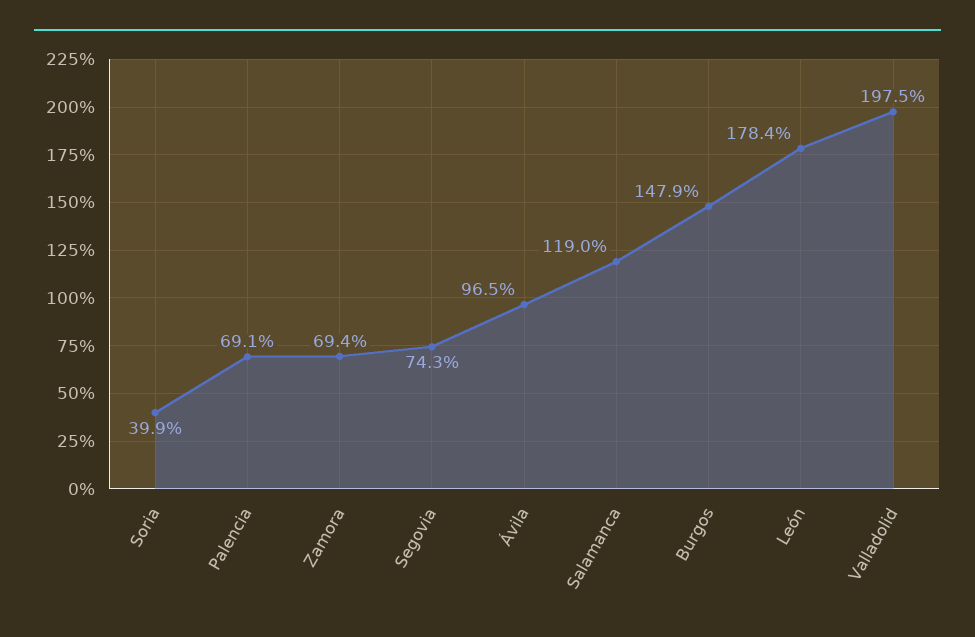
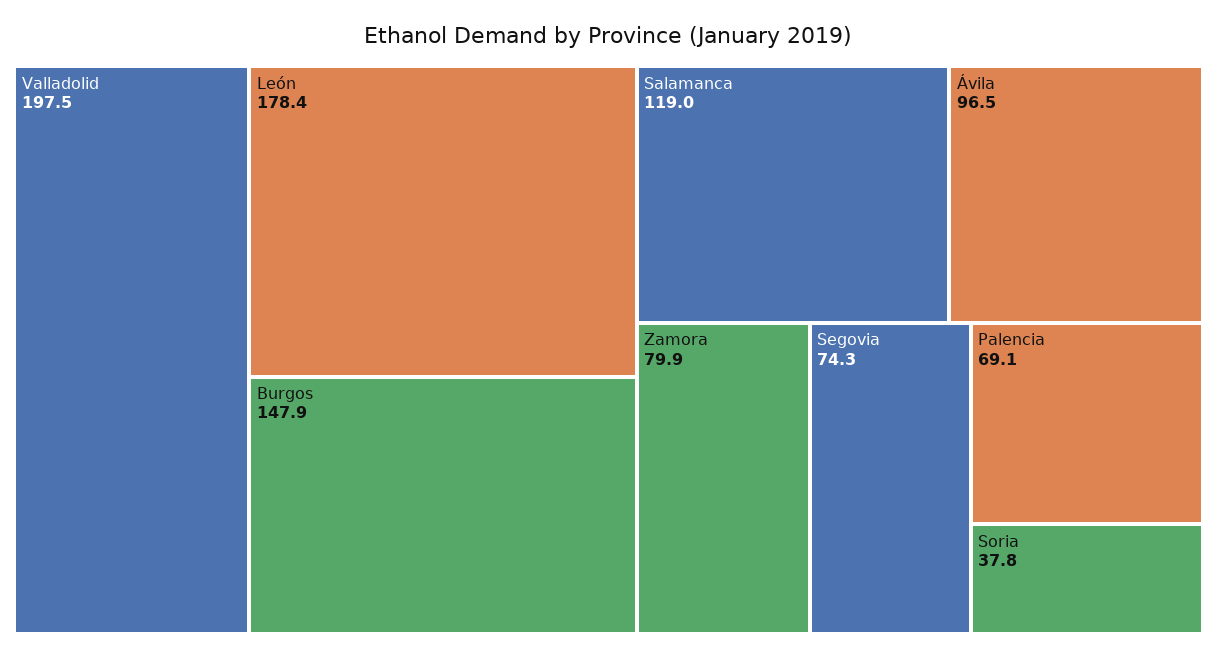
Soria: 39.9 -> 37.8
Zamora: 69.4 -> 79.9

